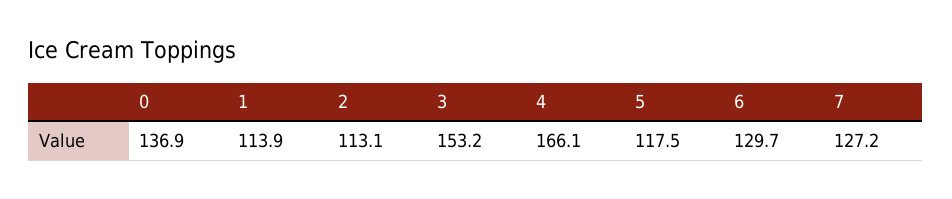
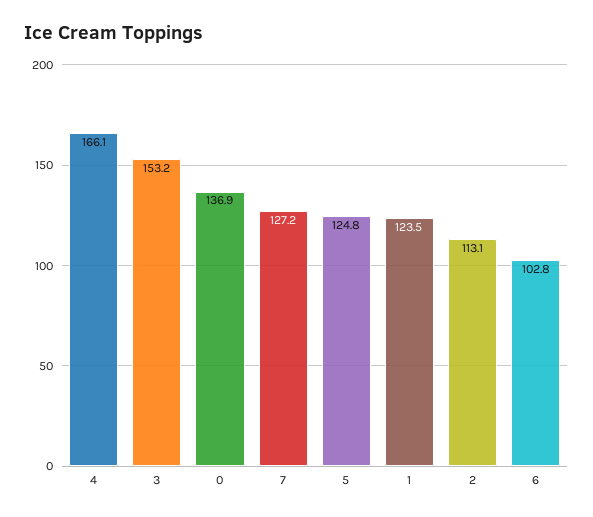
1: 113.9 -> 123.5
5: 117.5 -> 124.8
6: 129.7 -> 102.8

